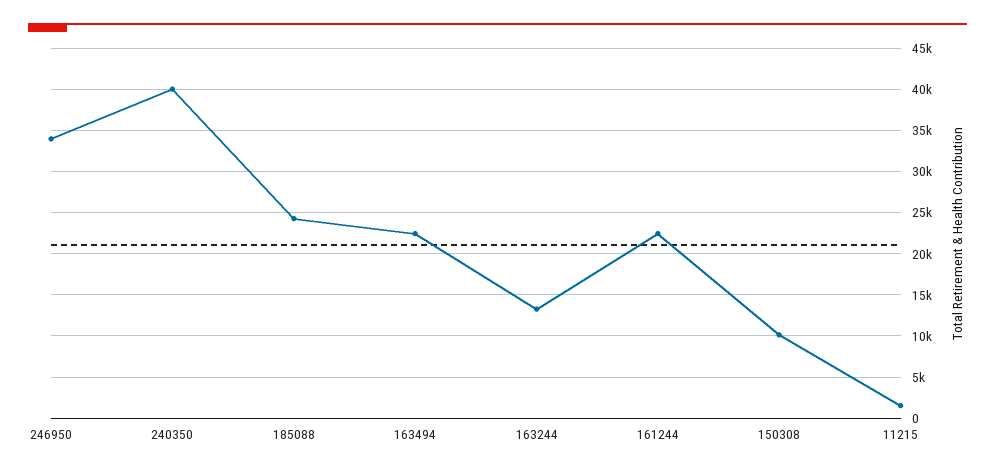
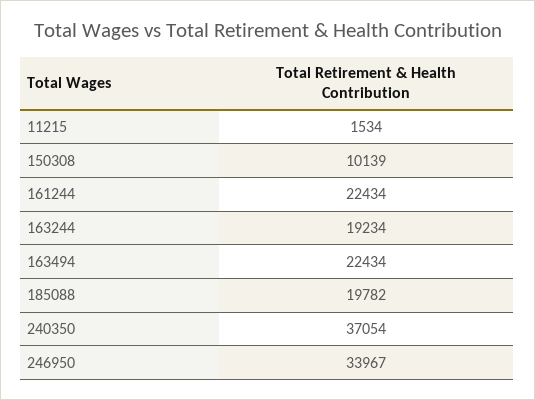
240350: 40000 -> 37054
185088: 24000 -> 19782
163244: 13000 -> 19234

